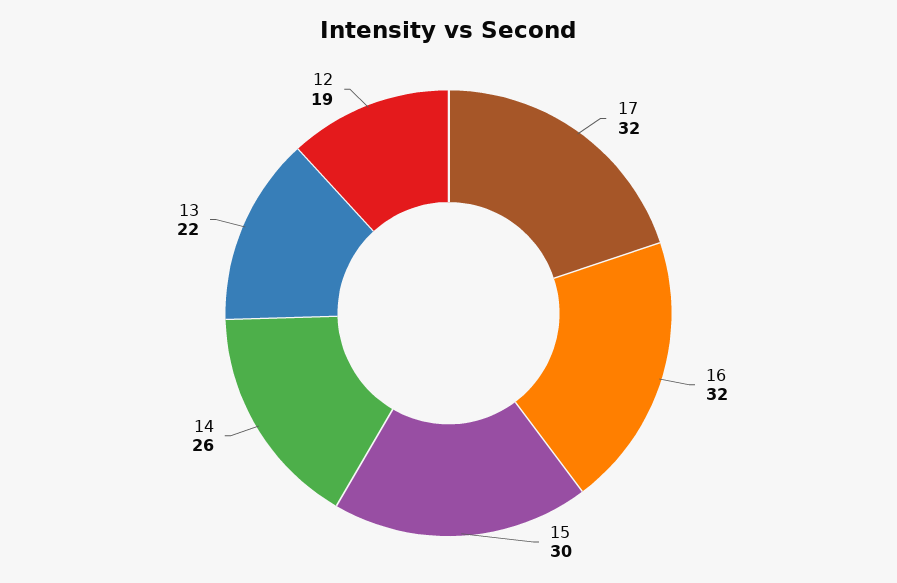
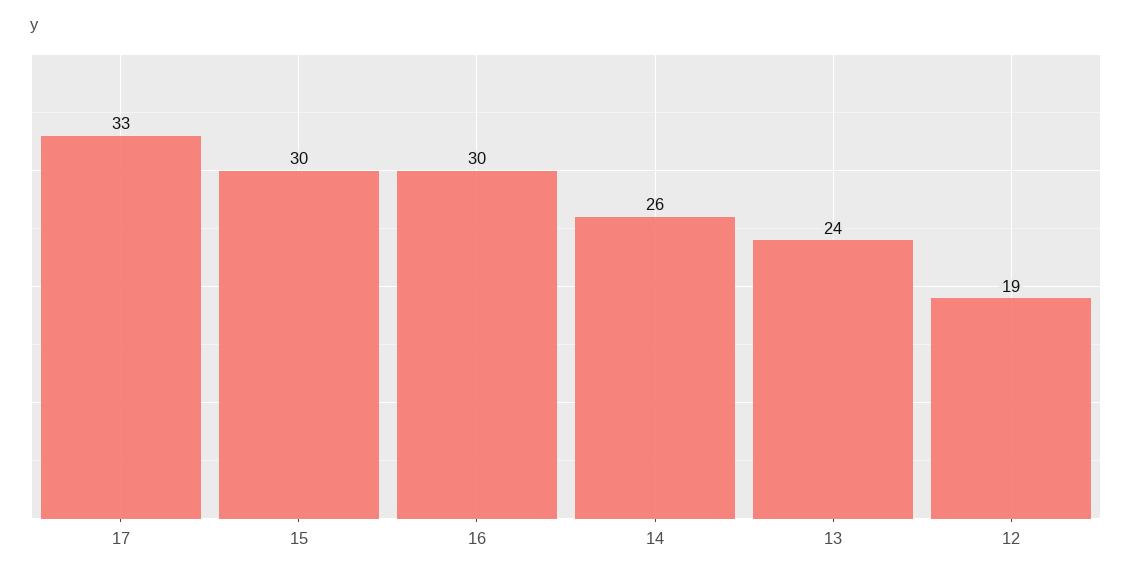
17: 32 -> 33
16: 32 -> 30
13: 22 -> 24

